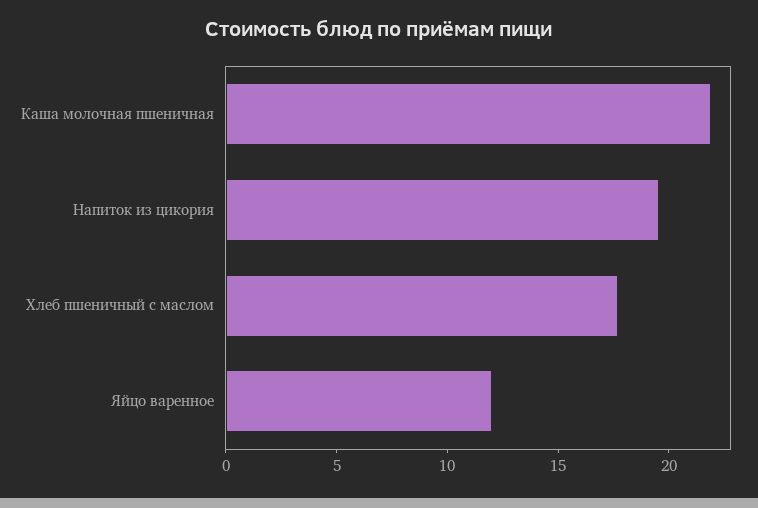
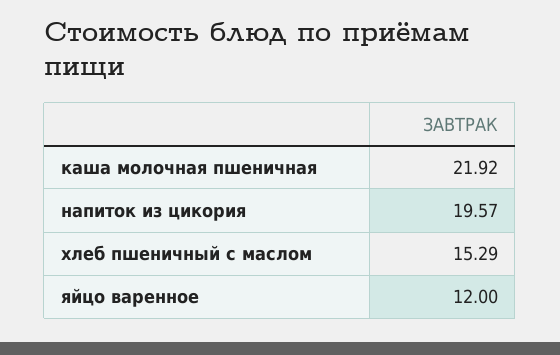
Хлеб пшеничный с маслом: 18 -> 15.29

